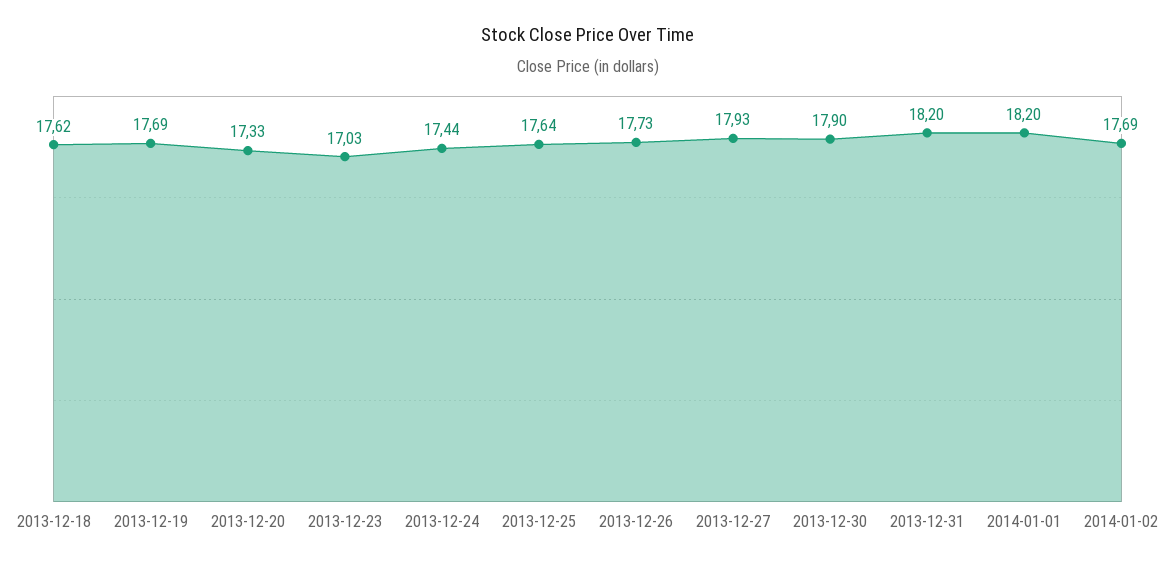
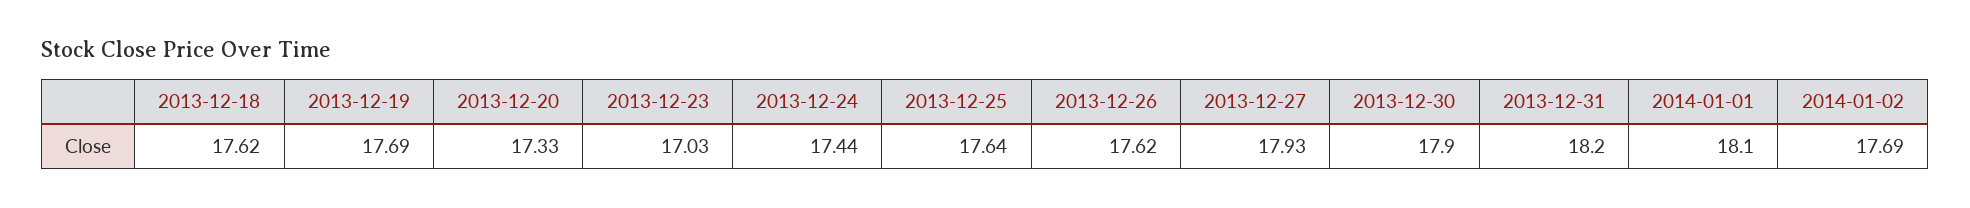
2013-12-26: 17.73 -> 17.62
2014-01-01: 18.2 -> 18.1

